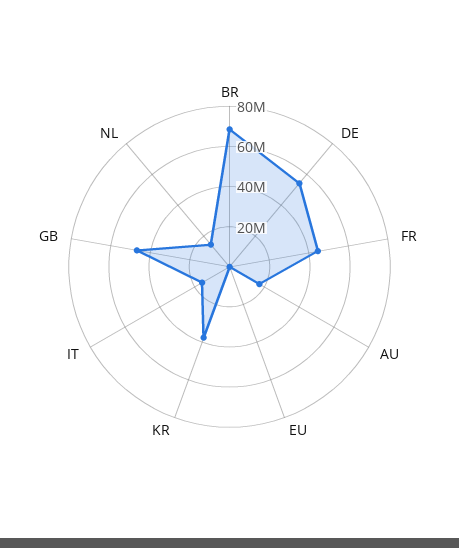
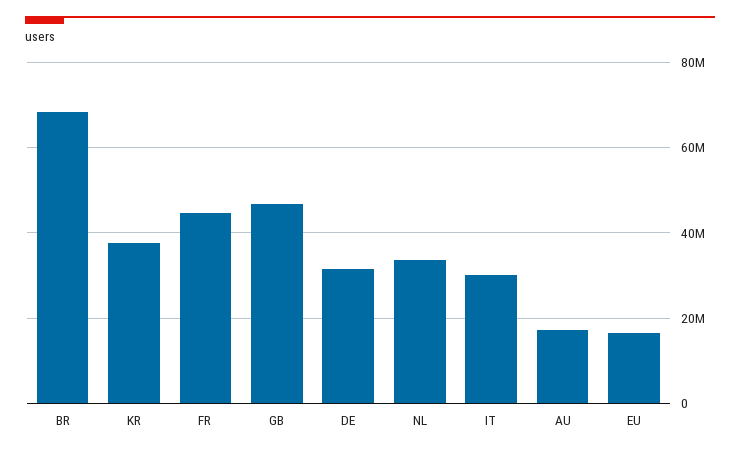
DE: 55000000 -> 32000000
EU: 0 -> 16000000
IT: 15000000 -> 30000000
NL: 15000000 -> 34000000

